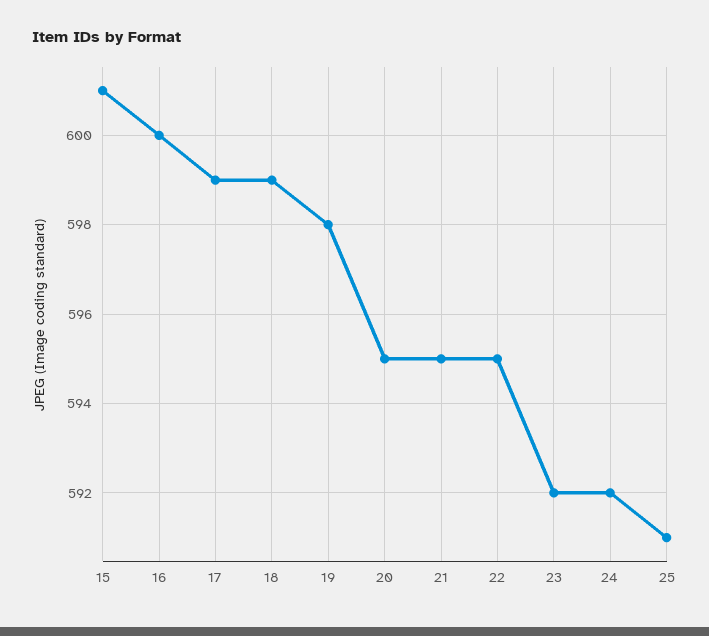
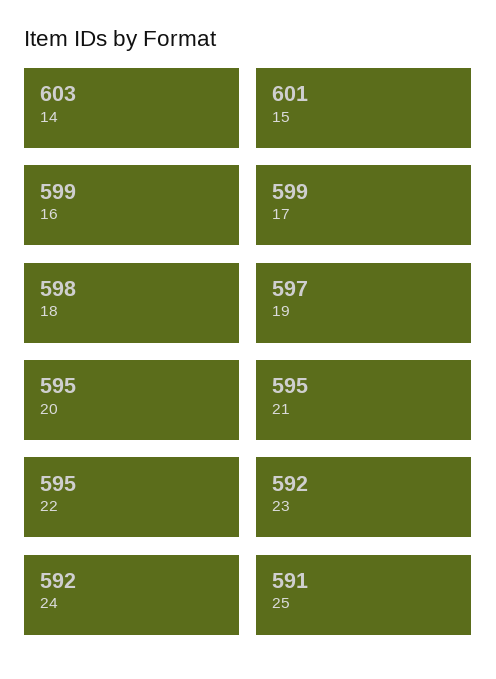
16: 600 -> 599
18: 599 -> 598
19: 598 -> 597
14: none -> 603

